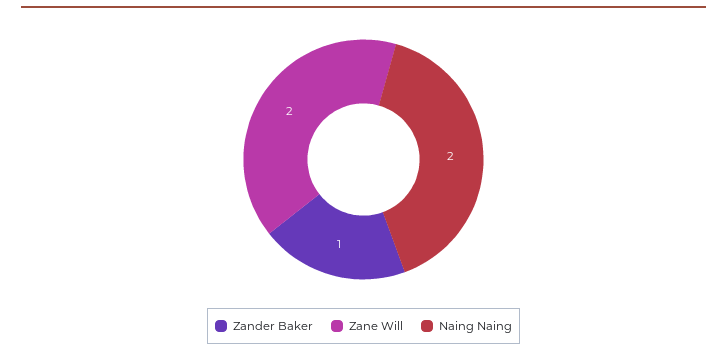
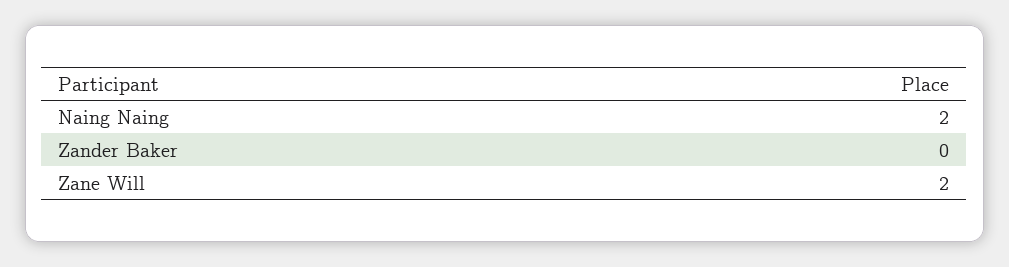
Zander Baker: 1 -> 0

